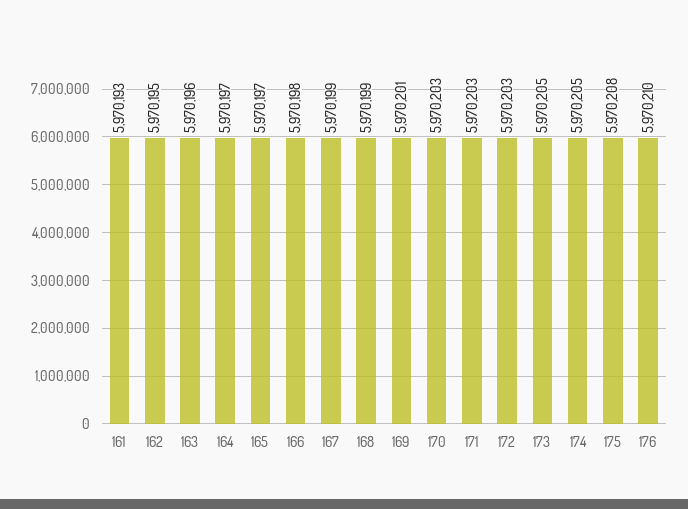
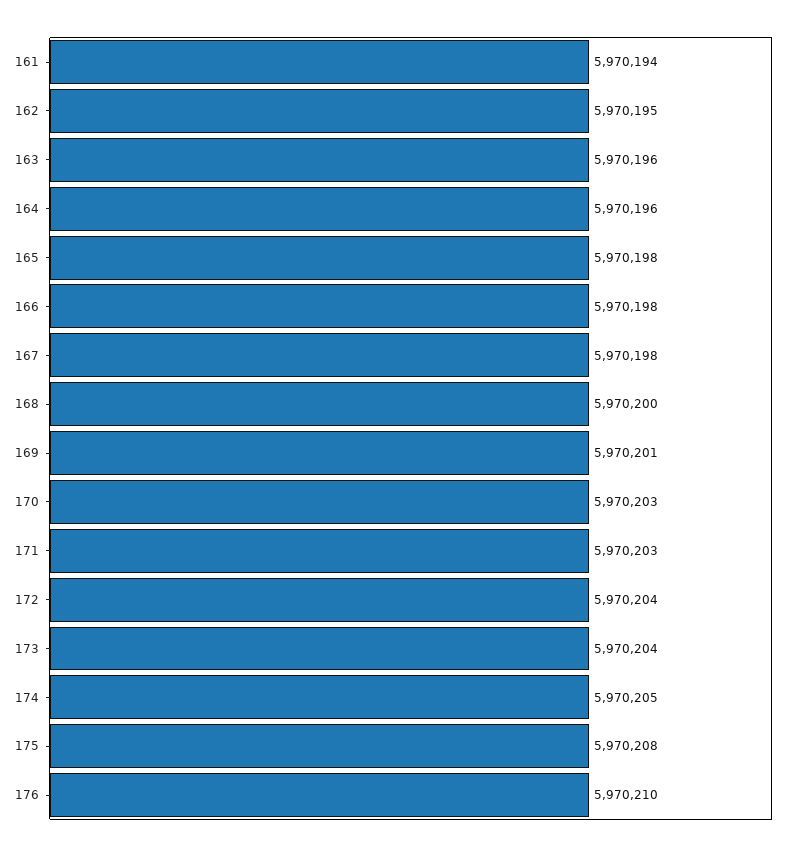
161: 5970193 -> 5970194
164: 5970197 -> 5970196
165: 5970197 -> 5970198
167: 5970199 -> 5970198
168: 5970199 -> 5970200
172: 5970203 -> 5970204
173: 5970205 -> 5970204

